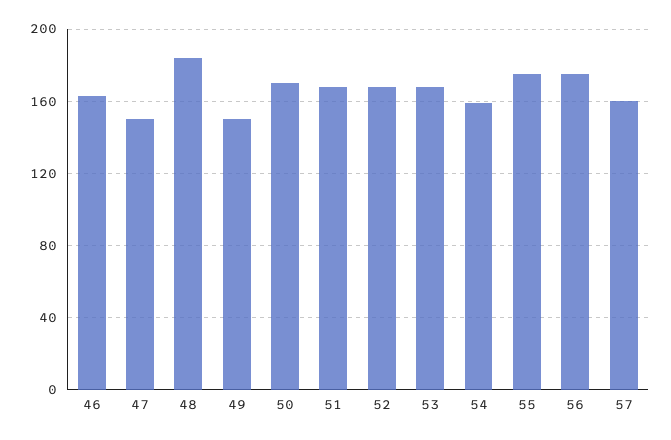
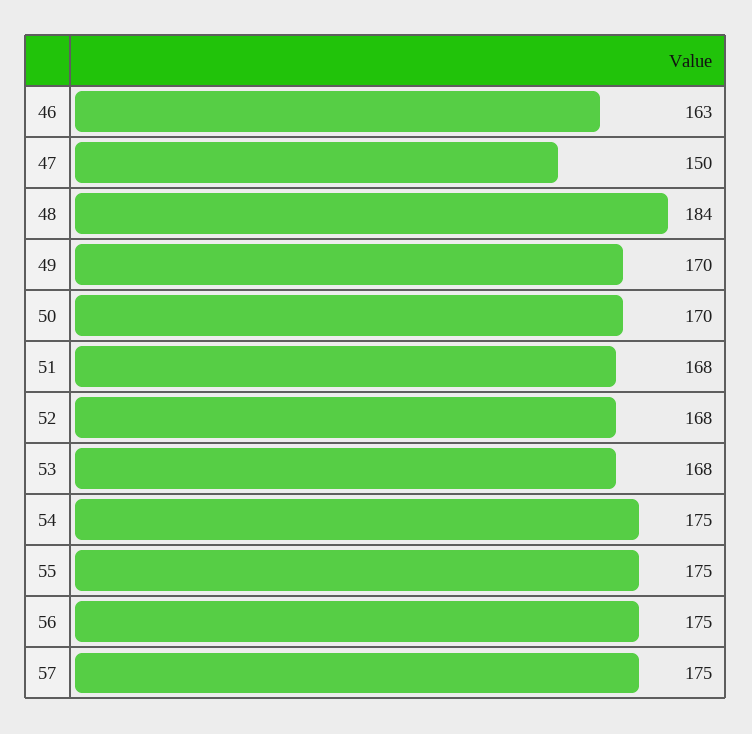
49: 150 -> 170
54: 160 -> 175
57: 160 -> 175

